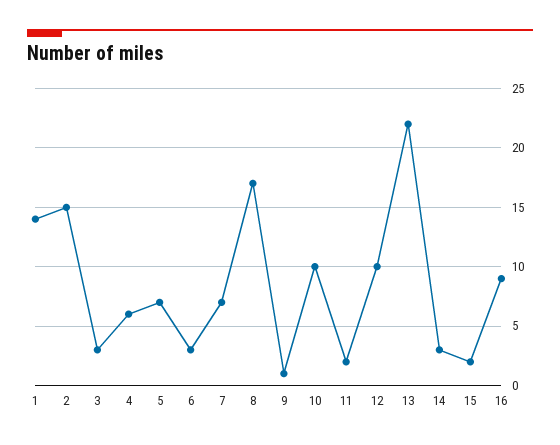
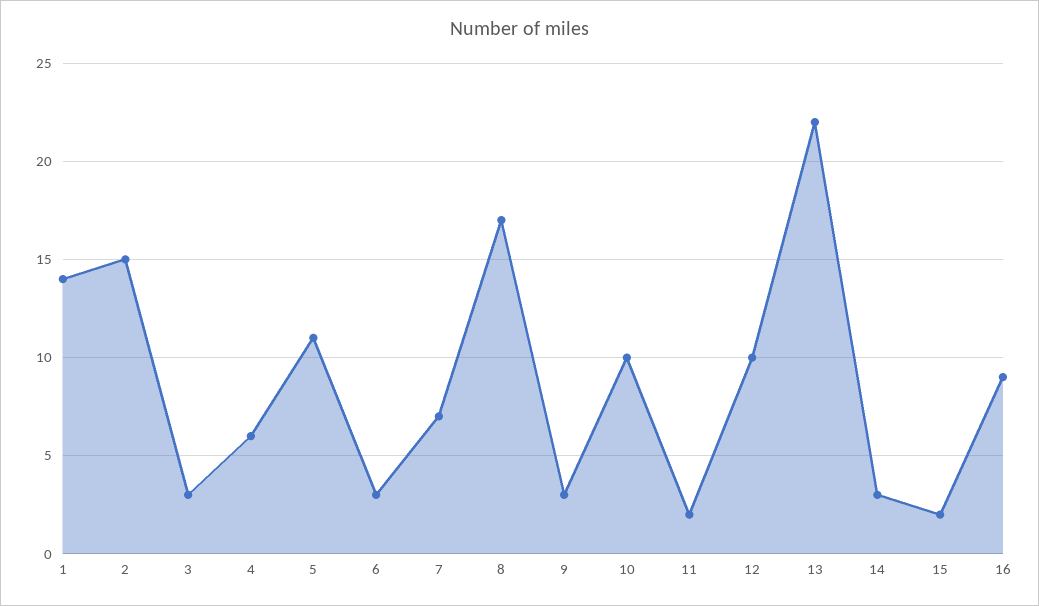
5: 7 -> 11
9: 1 -> 3

